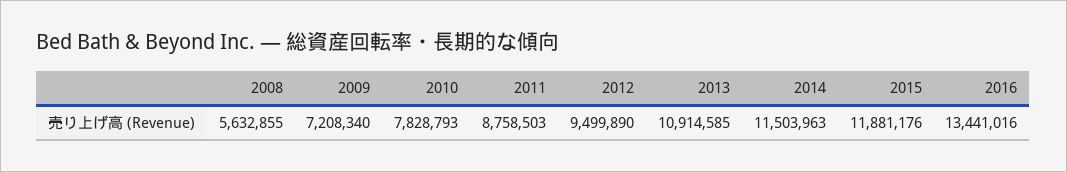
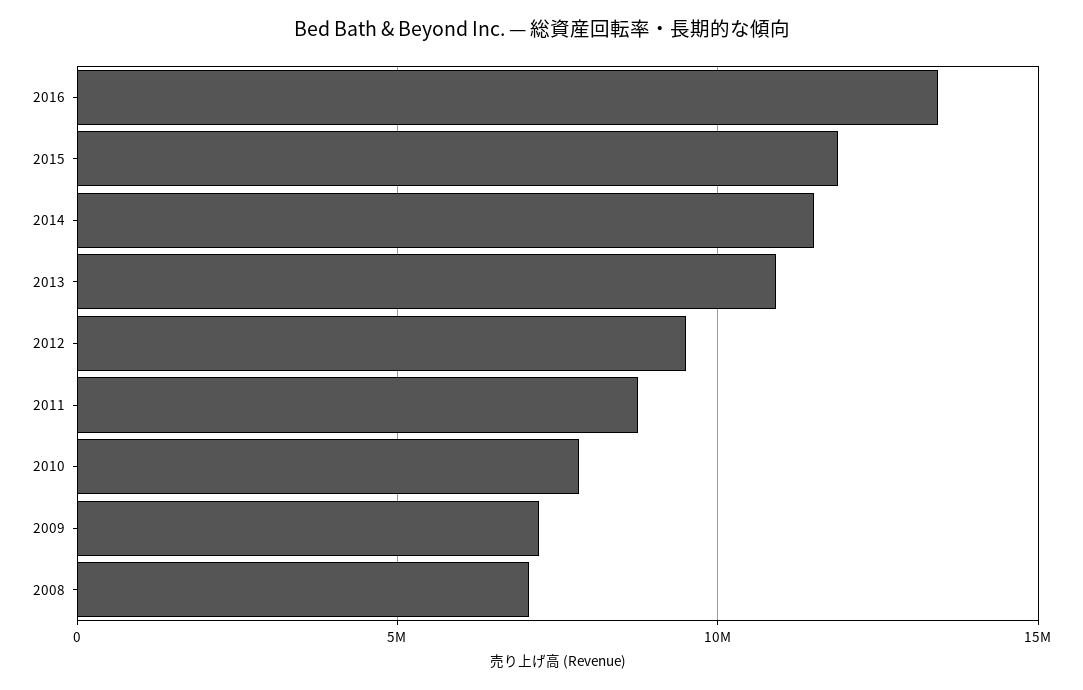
2008: 5632855 -> 7000000

